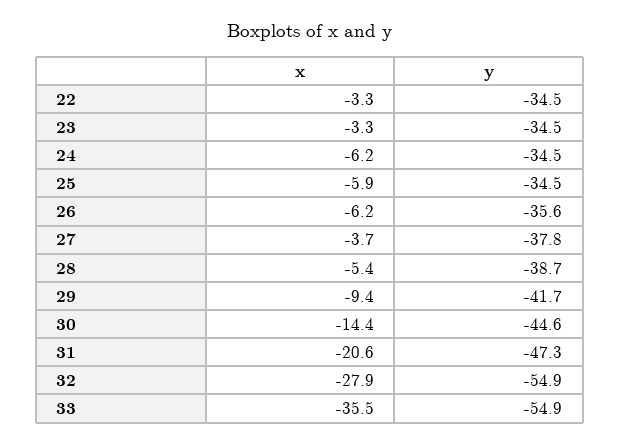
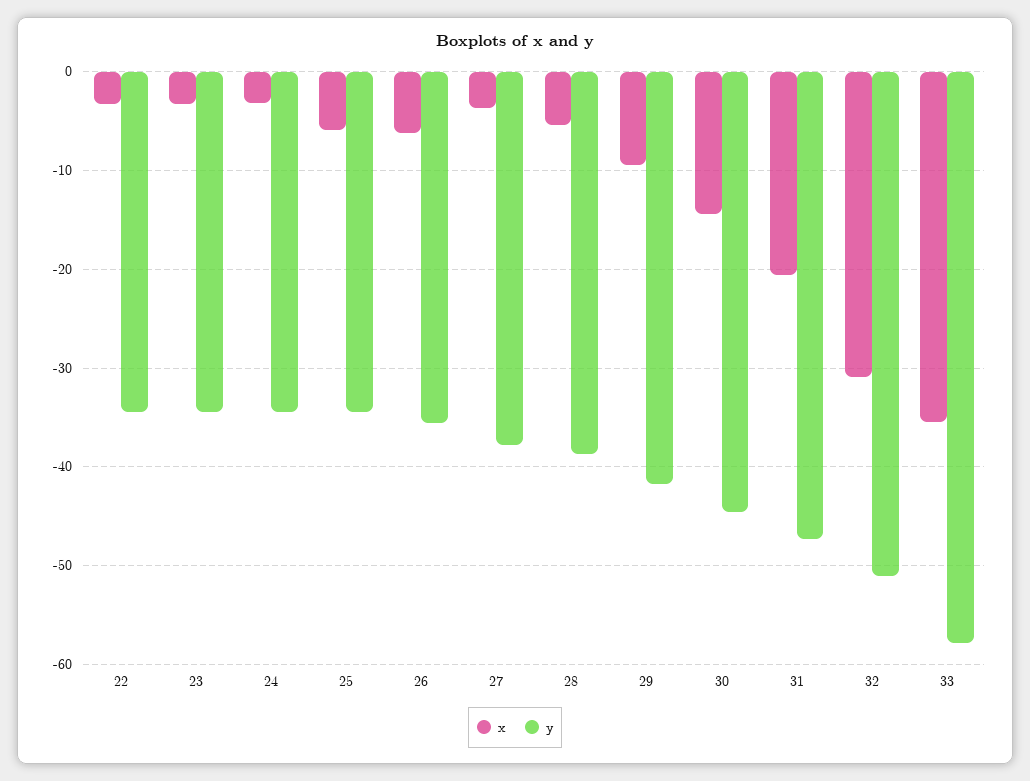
x, 24: -6.2 -> -3
x, 32: -27.9 -> -31
y, 32: -54.9 -> -51
y, 33: -54.9 -> -58

